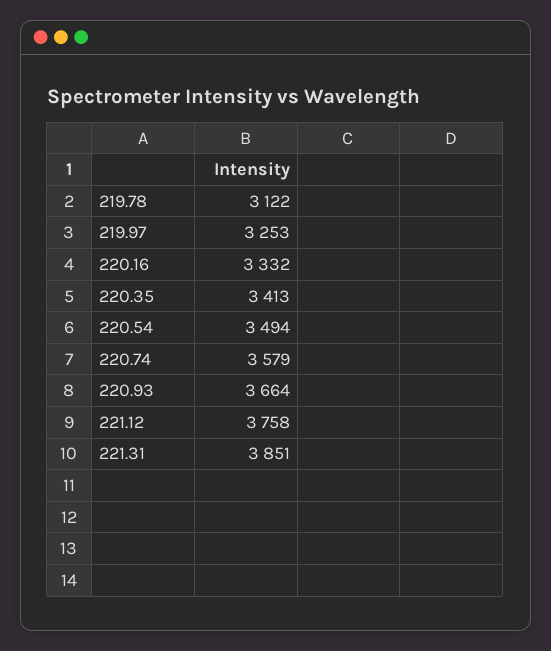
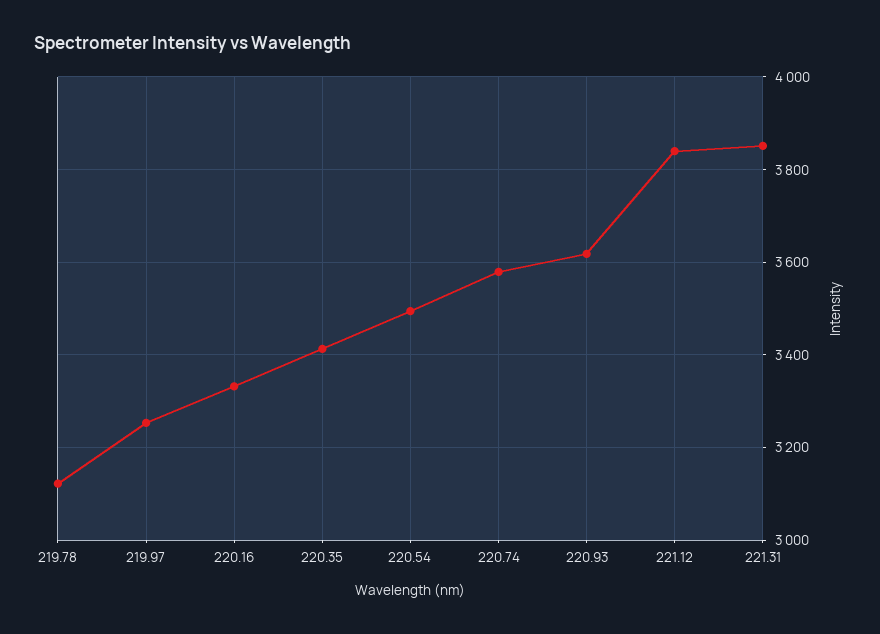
220.93: 3664 -> 3620
221.12: 3758 -> 3840

